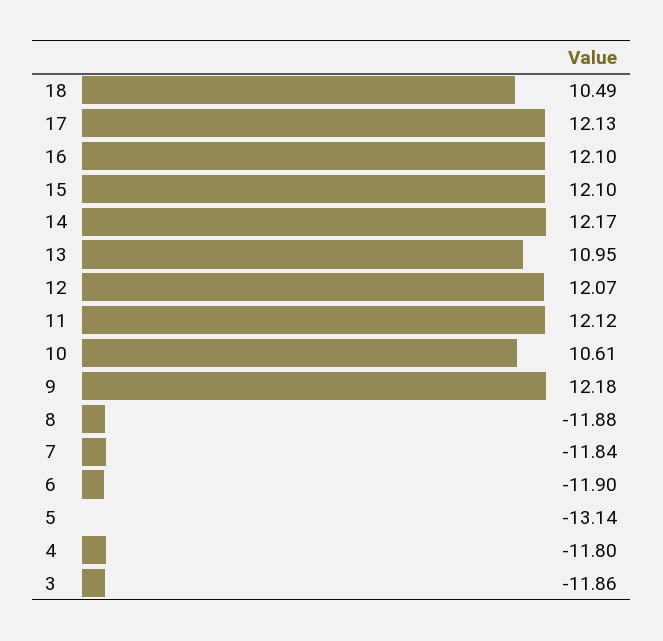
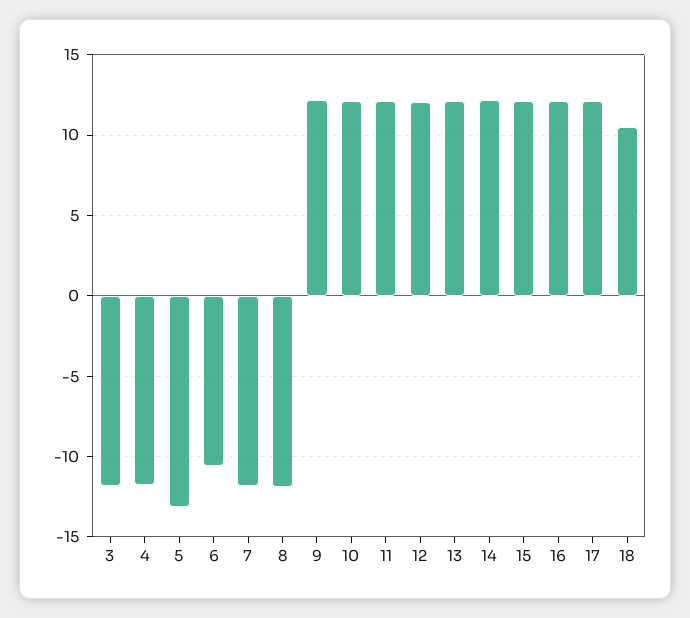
13: 10.95 -> 12
10: 10.61 -> 12
6: -11.9 -> -10.5

